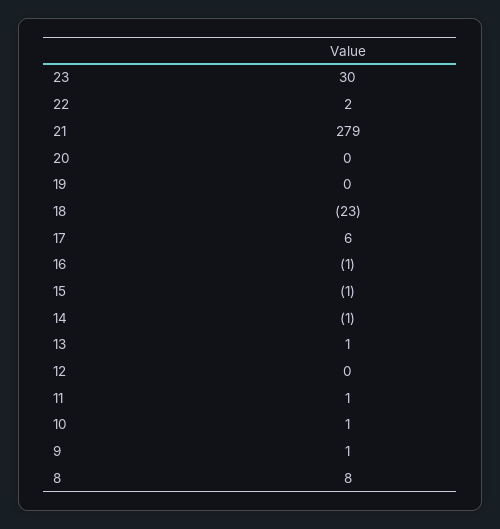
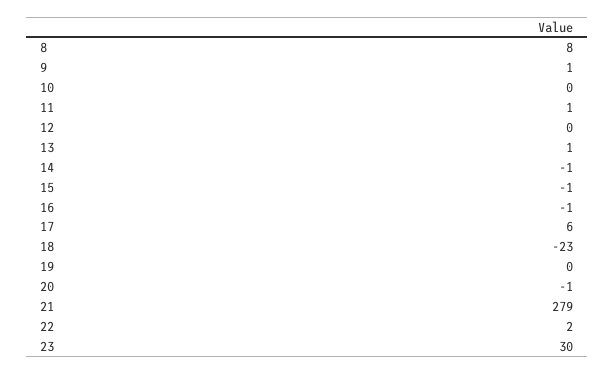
20: 0 -> -1
10: 1 -> 0

